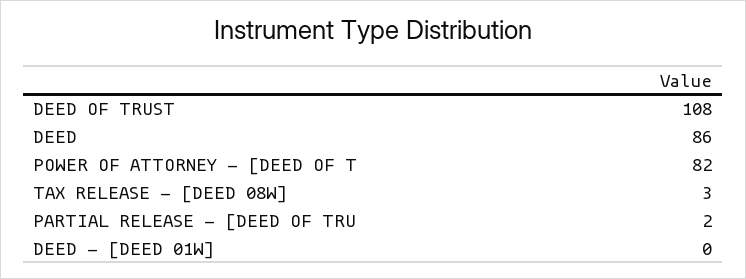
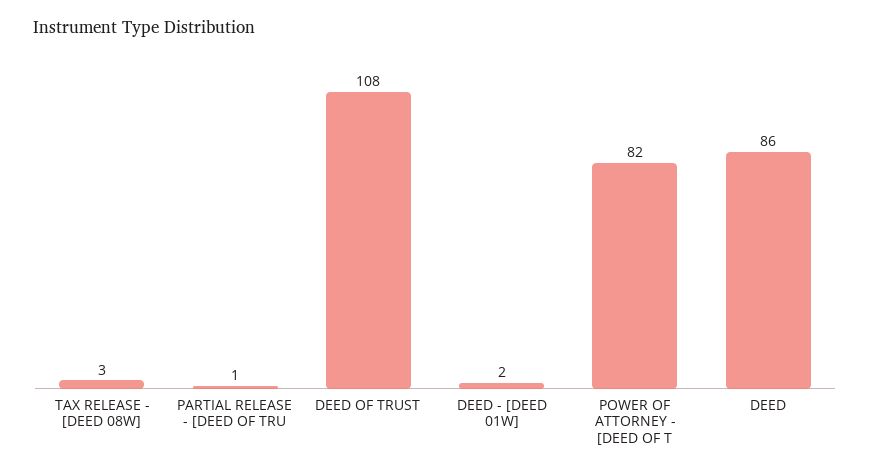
PARTIAL RELEASE - [DEED OF TRU: 2 -> 1
DEED - [DEED 01W]: 0 -> 2

